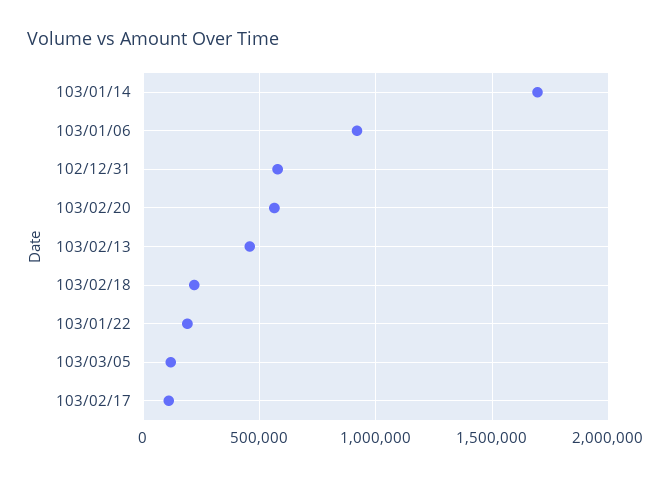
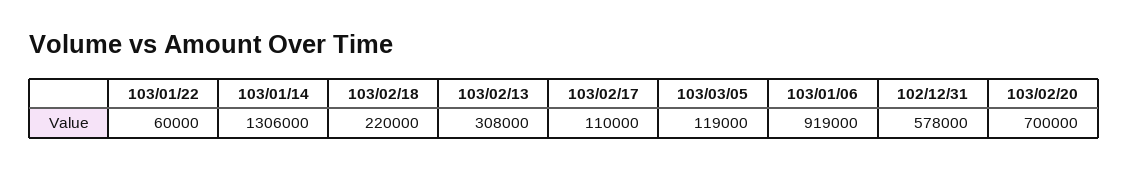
103/01/14: 1700000 -> 1306000
103/02/20: 550000 -> 700000
103/02/13: 450000 -> 308000
103/01/22: 200000 -> 60000

